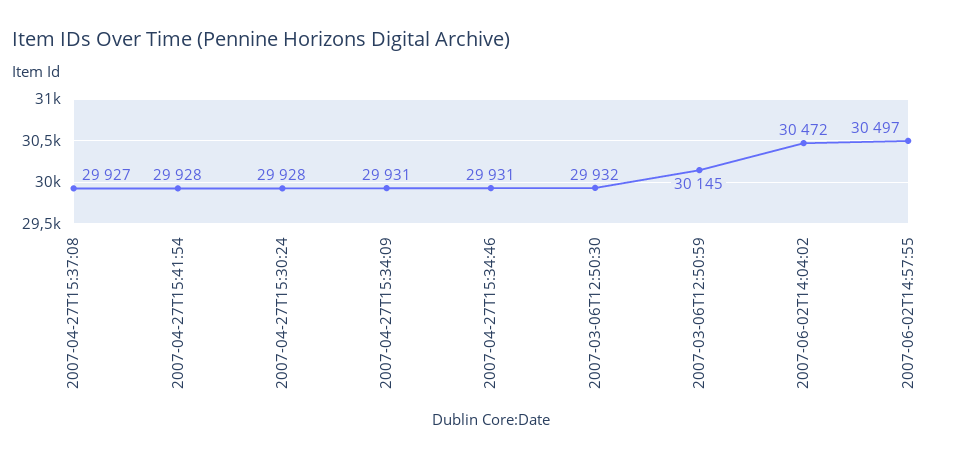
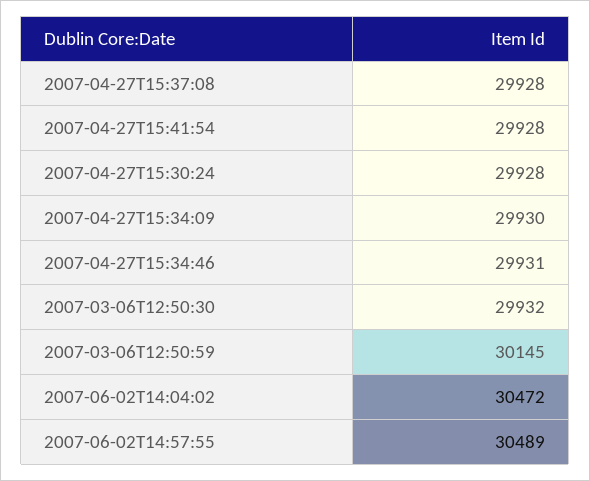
2007-04-27T15:37:08: 29927 -> 29928
2007-04-27T15:34:09: 29931 -> 29930
2007-06-02T14:57:55: 30497 -> 30489

